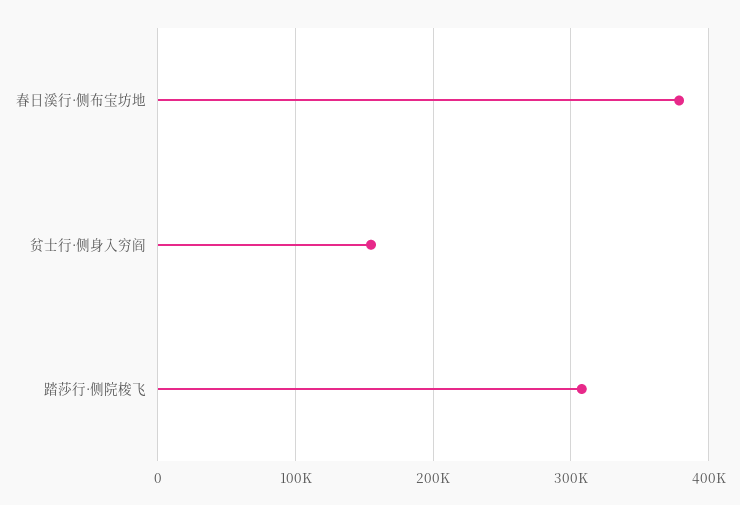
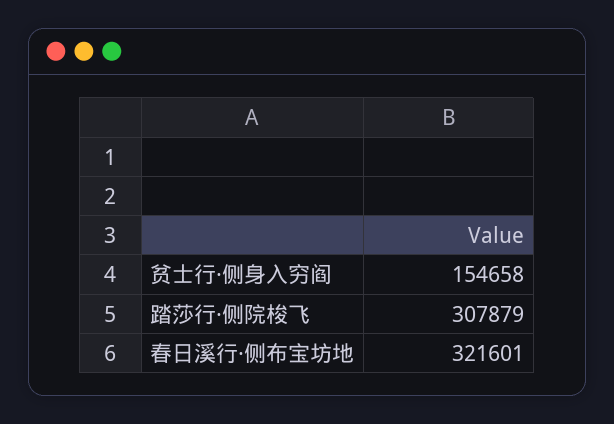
春日溪行·侧布宝坊地: 380000 -> 321601

